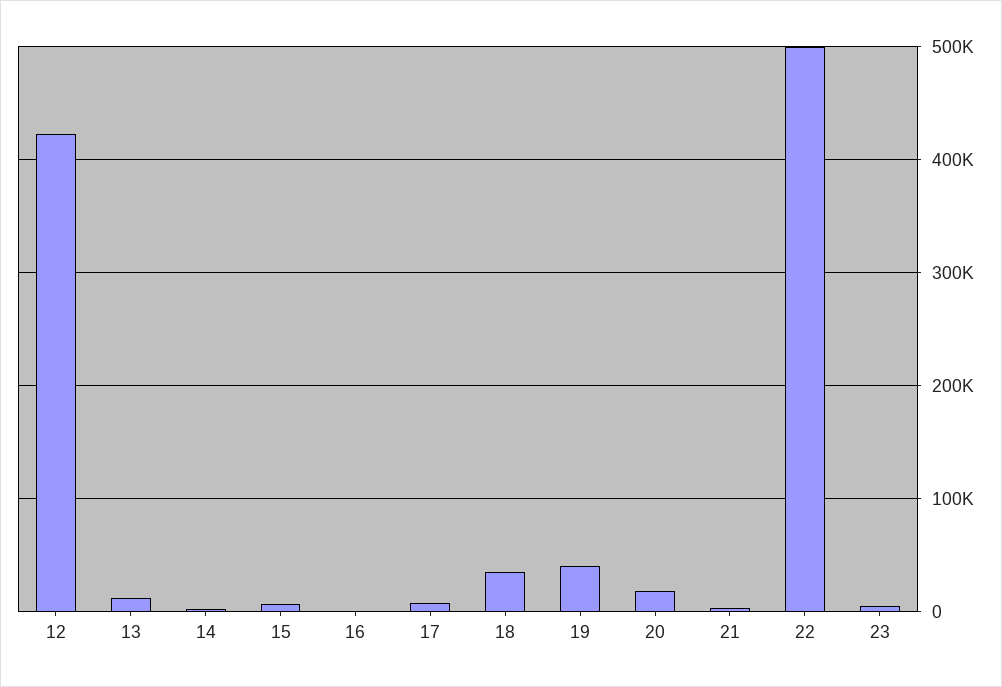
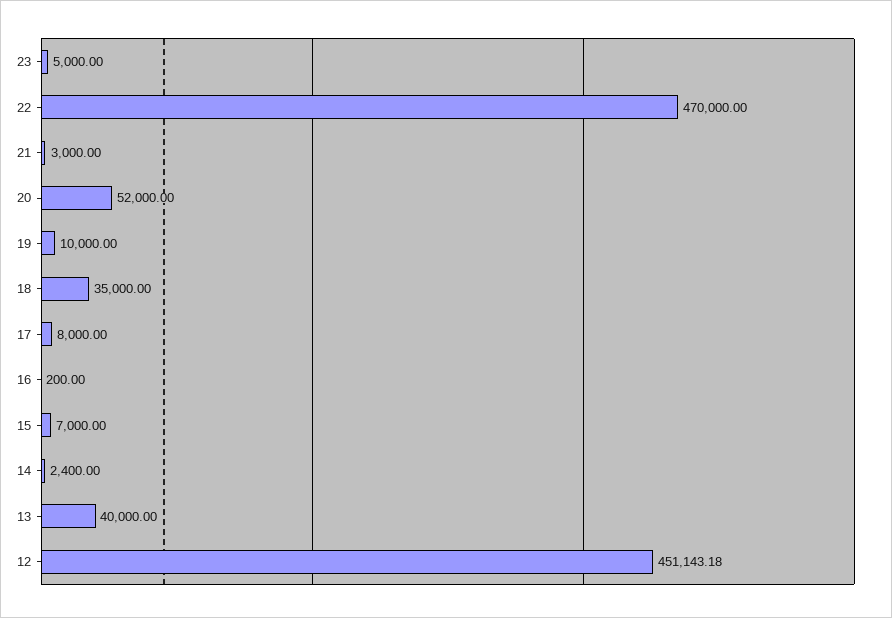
12: 420000 -> 451143.18
13: 10000 -> 40000
19: 40000 -> 10000
20: 20000 -> 52000
22: 500000 -> 470000

